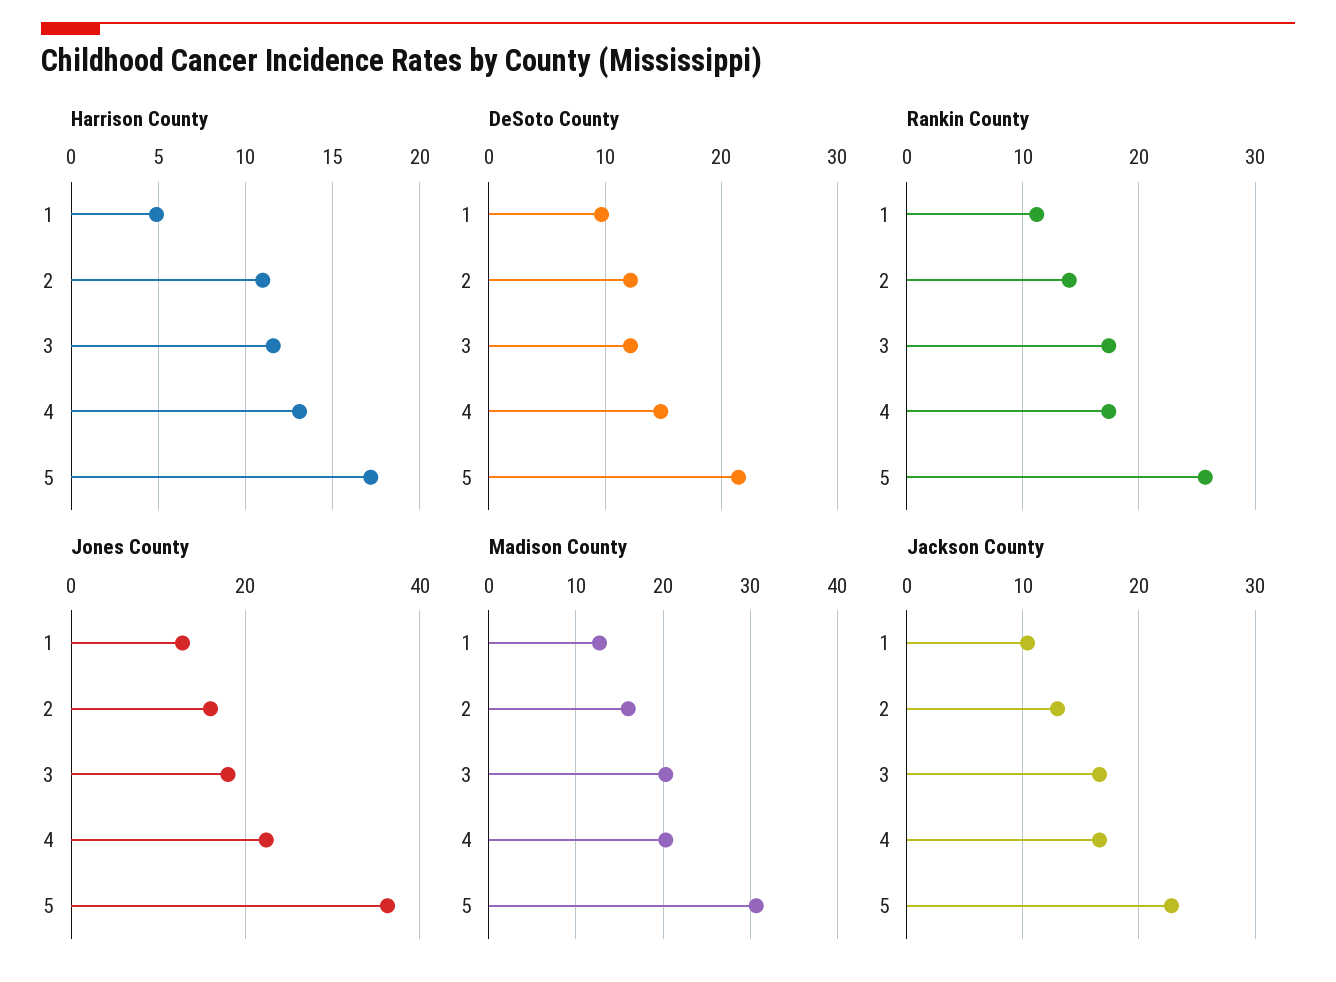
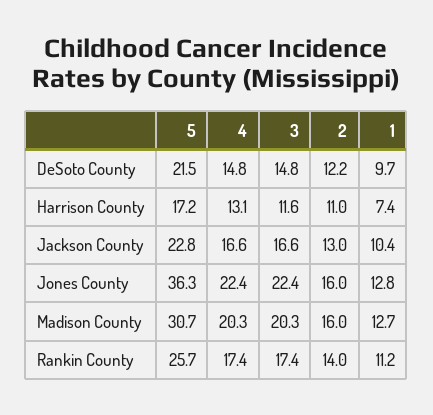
Harrison County, 1: 5 -> 7.4
DeSoto County, 3: 12 -> 14.8
Jones County, 3: 18 -> 22.4

